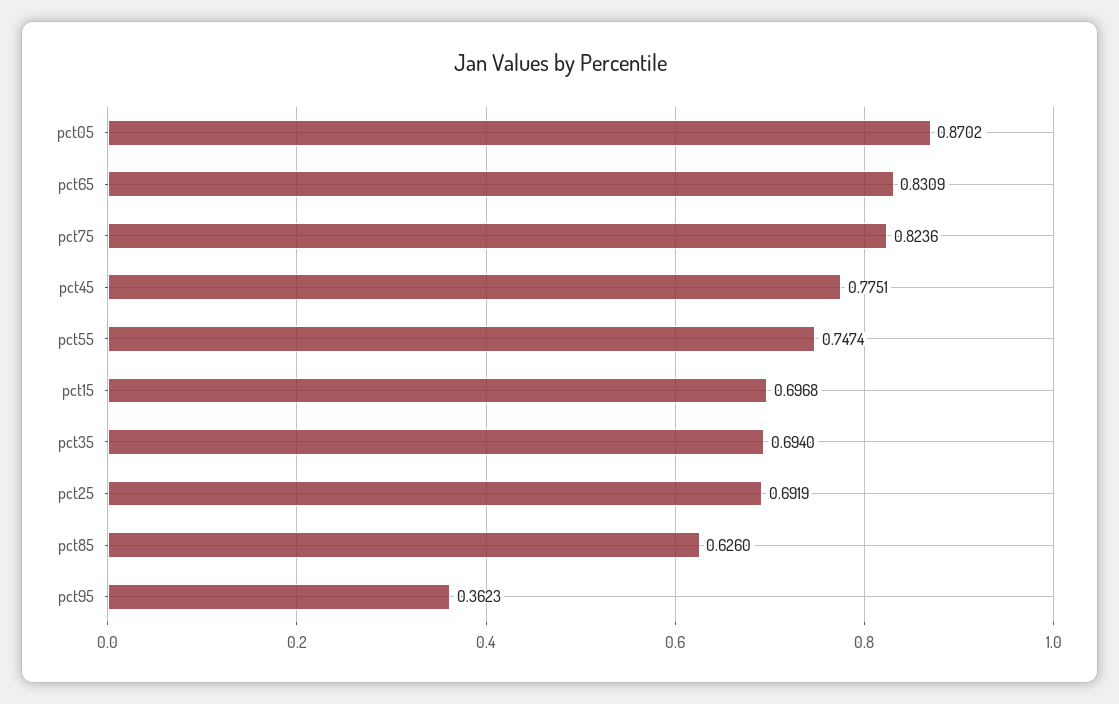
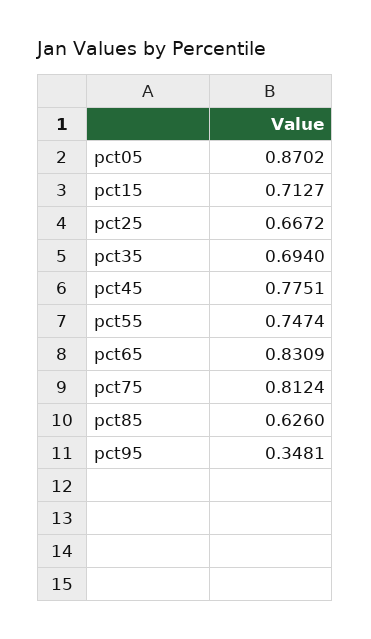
pct75: 0.8236 -> 0.8124
pct15: 0.6968 -> 0.7127
pct25: 0.6919 -> 0.6672
pct95: 0.3623 -> 0.3481

